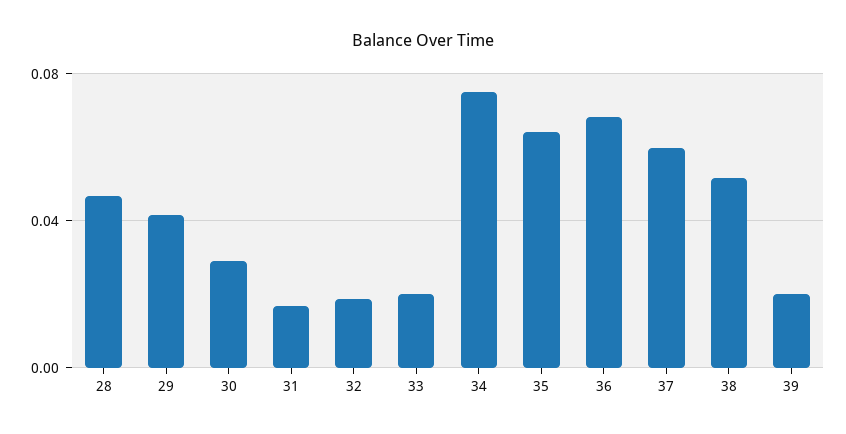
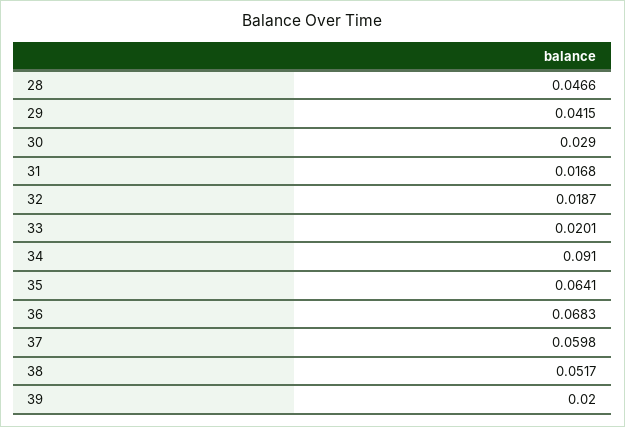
34: 0.075 -> 0.091

